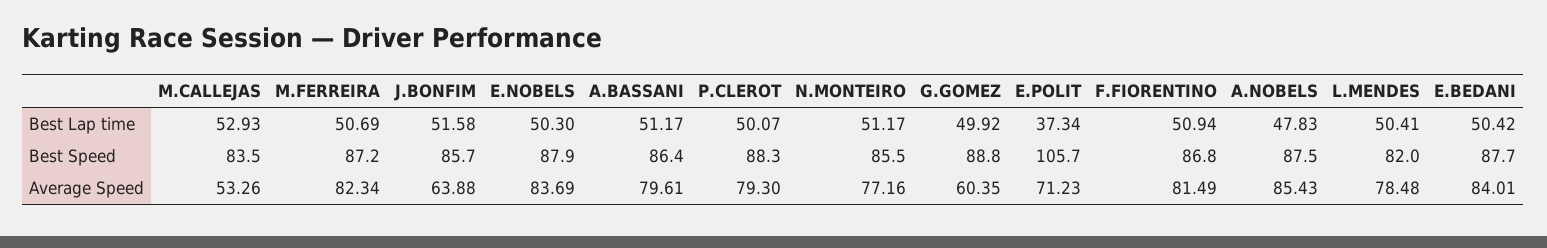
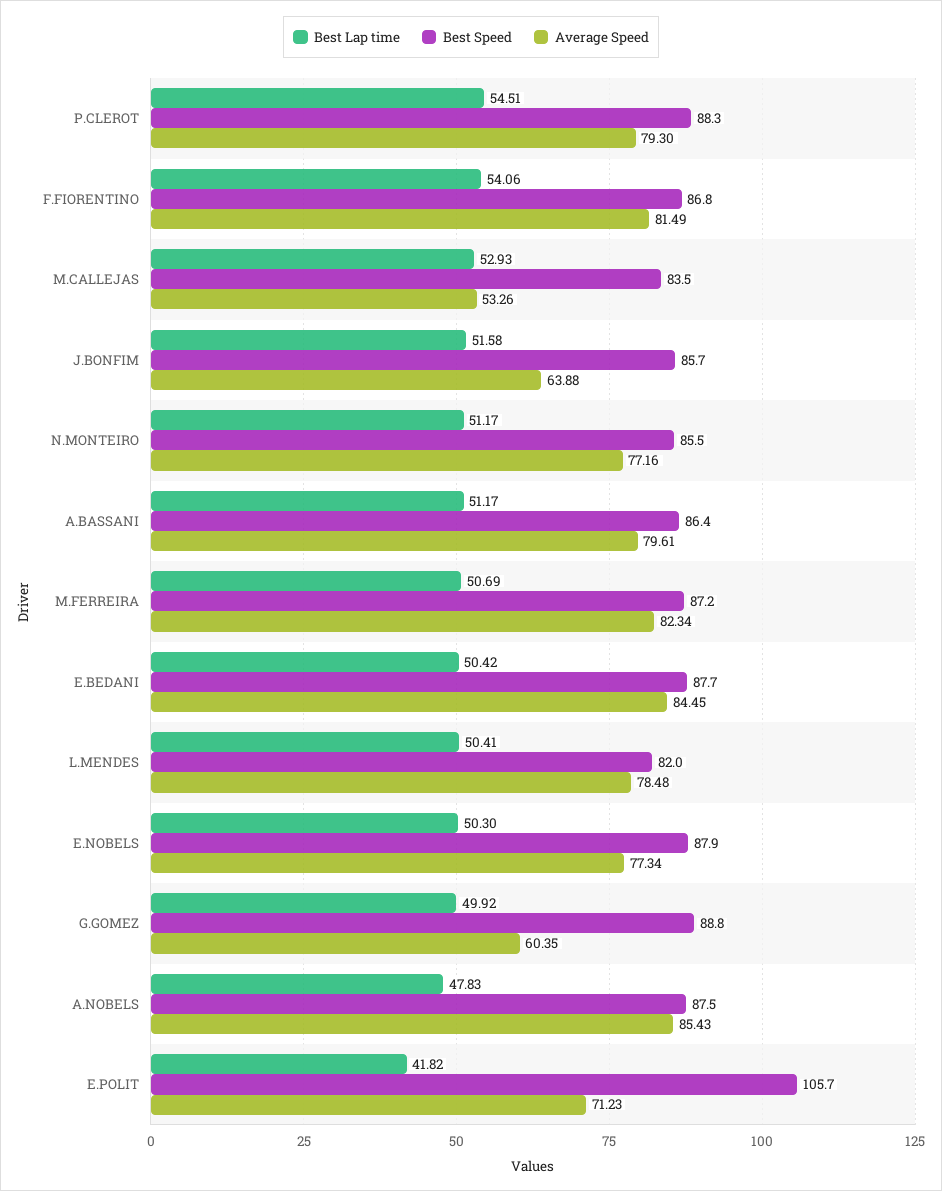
Best Lap time, P.CLEROT: 50.07 -> 54.51
Best Lap time, E.POLIT: 37.34 -> 41.82
Best Lap time, F.FIORENTINO: 50.94 -> 54.06
Average Speed, E.NOBELS: 83.69 -> 77.34
Average Speed, E.BEDANI: 84.01 -> 84.45

